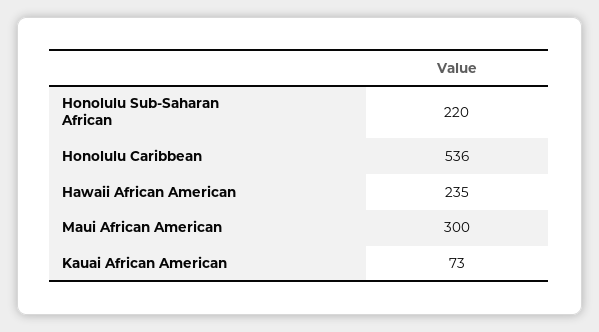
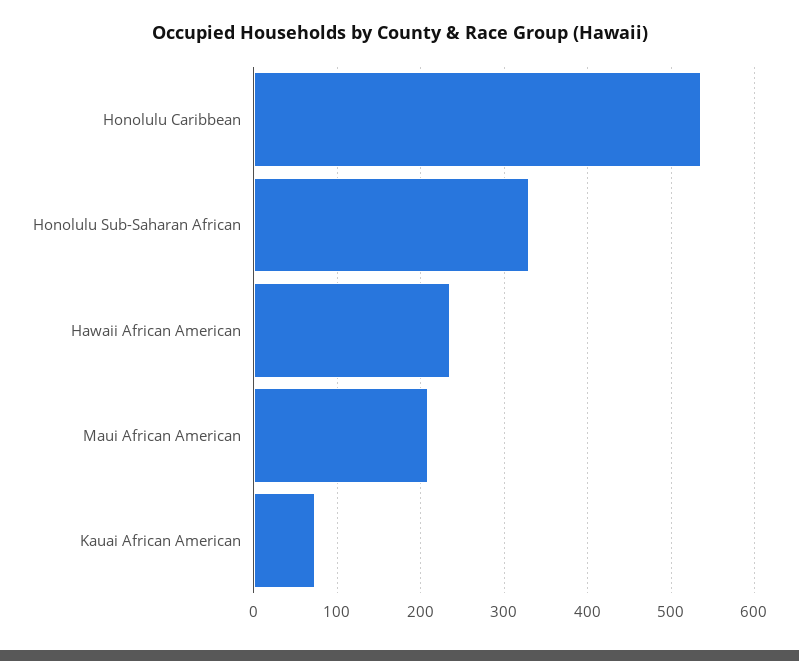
Honolulu Sub-Saharan African: 220 -> 330
Maui African American: 300 -> 210

